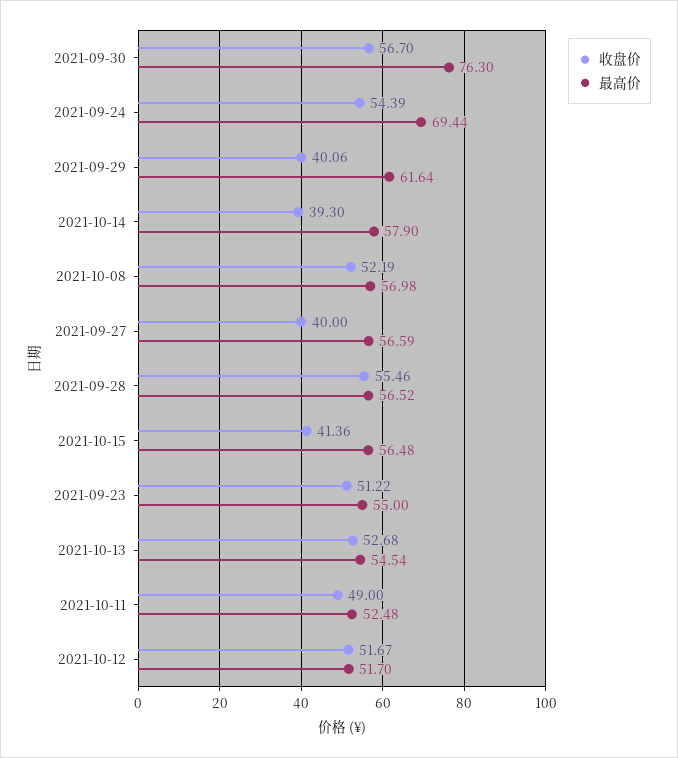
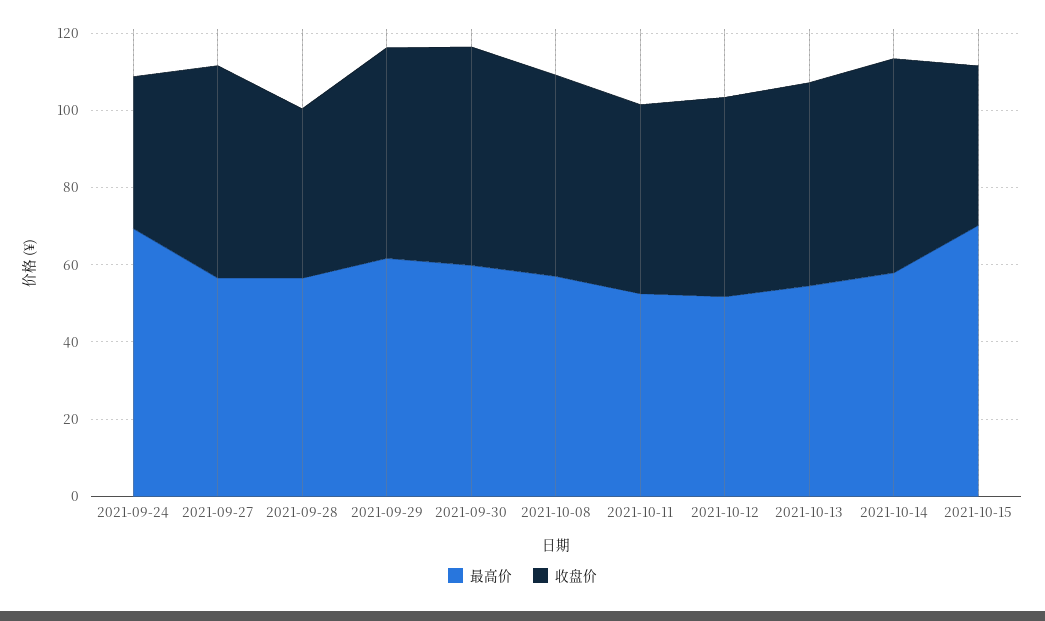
最高价, 2021-09-30: 76.3 -> 60
收盘价, 2021-09-24: 54.39 -> 40
收盘价, 2021-09-29: 40.06 -> 55
收盘价, 2021-10-14: 39.3 -> 55
收盘价, 2021-09-27: 40 -> 55
收盘价, 2021-09-28: 55.46 -> 45
最高价, 2021-10-15: 56.48 -> 70
收盘价, 2021-09-23: 51.22 -> none
最高价, 2021-09-23: 55 -> none

